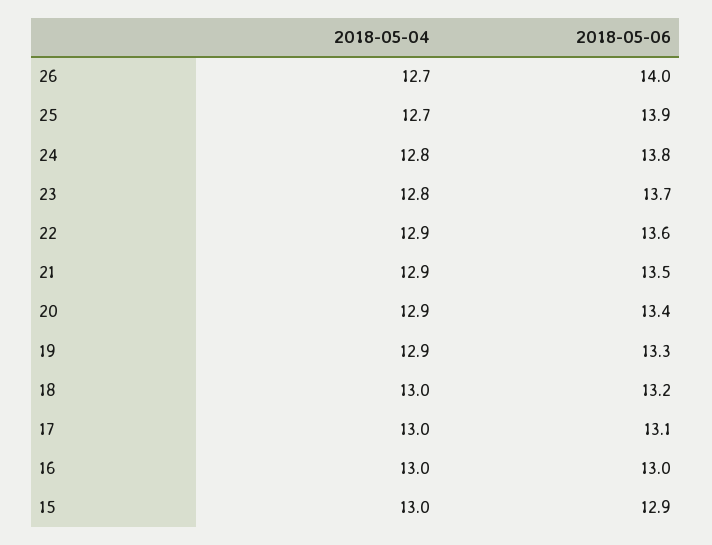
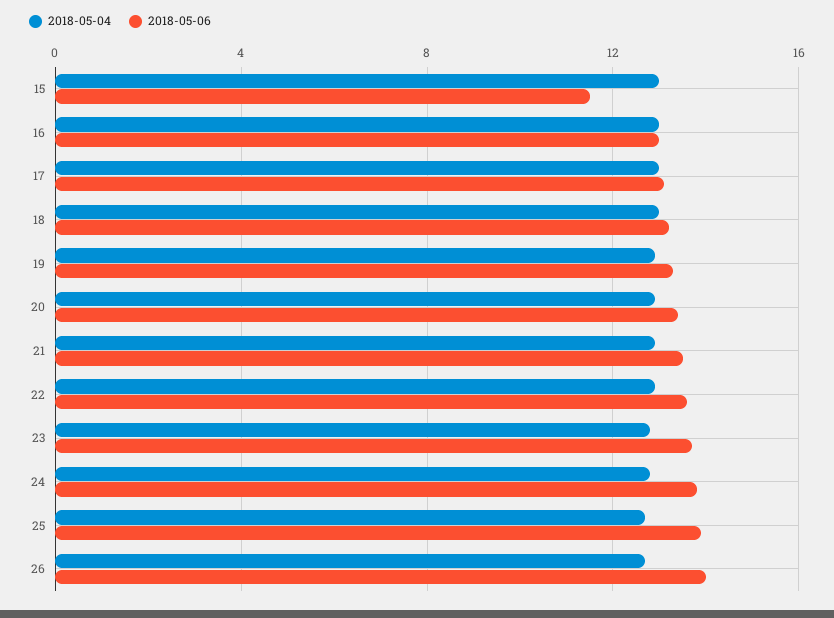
2018-05-06, 15: 12.9 -> 11.5

